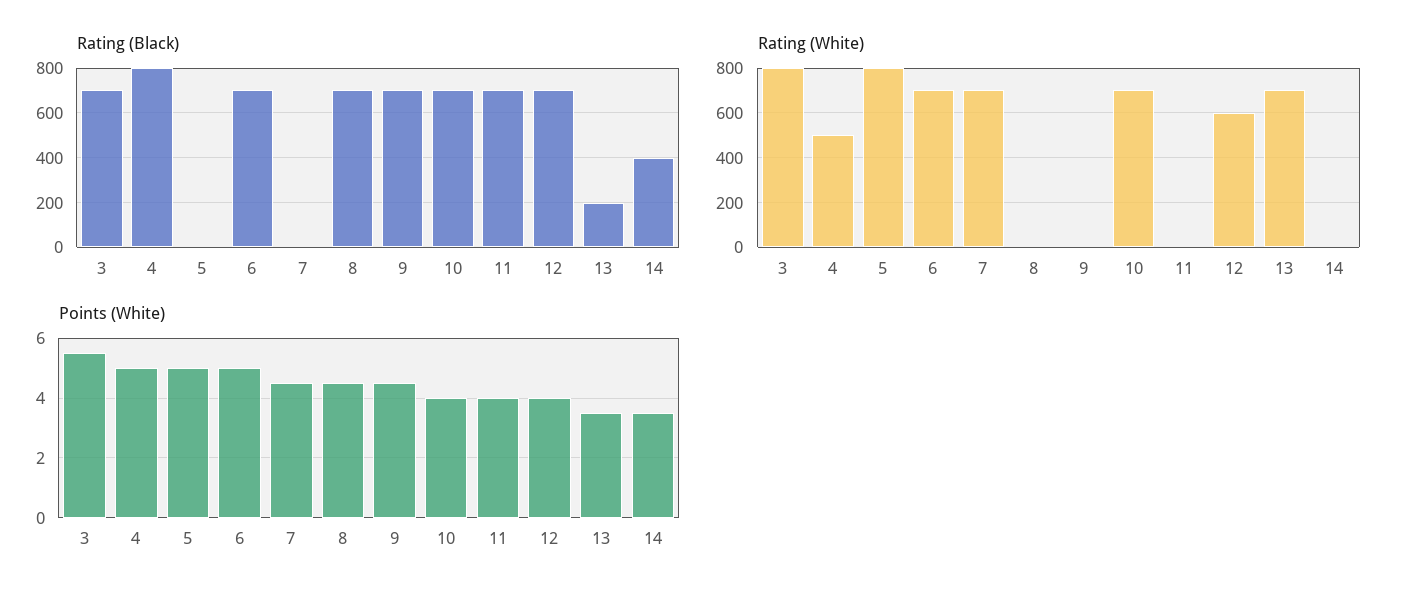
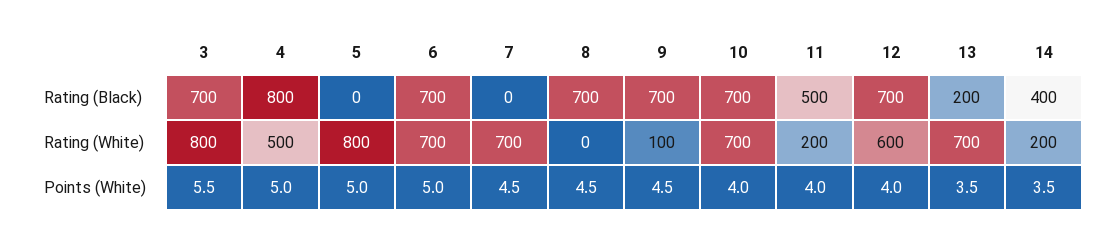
Rating (Black), 11: 700 -> 500
Rating (White), 9: 0 -> 100
Rating (White), 11: 0 -> 200
Rating (White), 14: 0 -> 200

